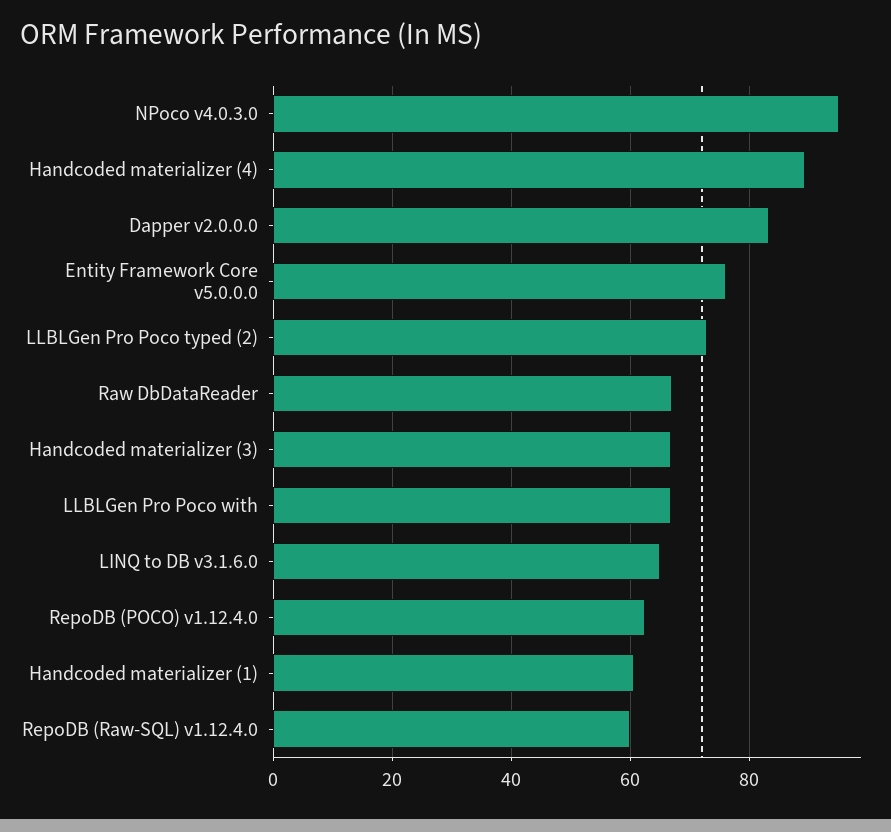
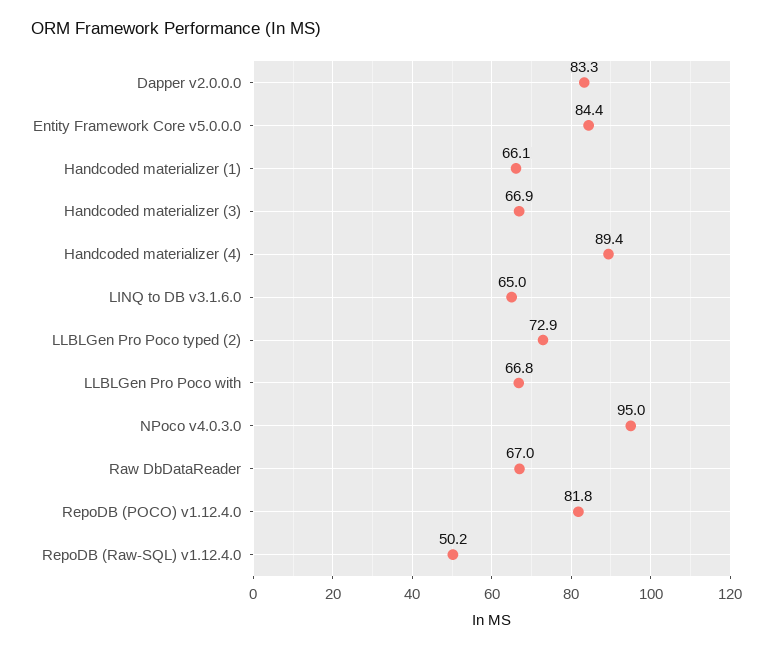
Entity Framework Core v5.0.0.0: 76 -> 84.4
RepoDB (POCO) v1.12.4.0: 62 -> 81.8
Handcoded materializer (1): 60 -> 66.1
RepoDB (Raw-SQL) v1.12.4.0: 60 -> 50.2

